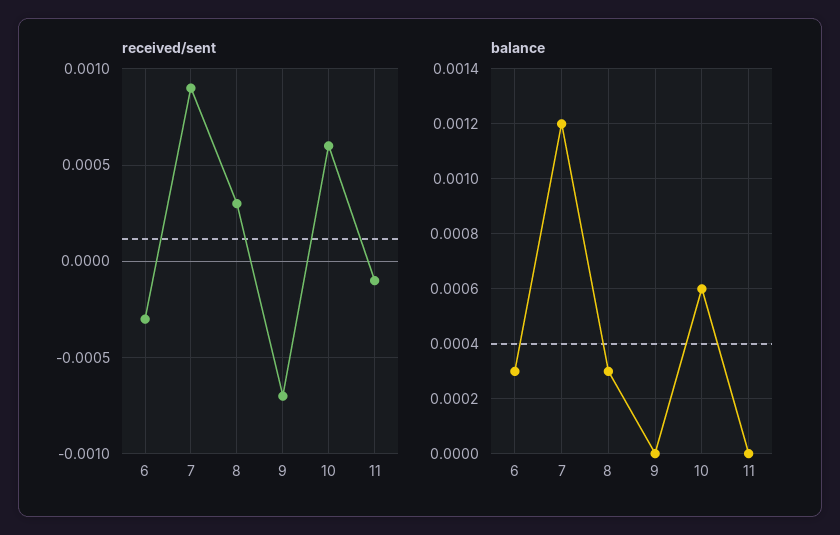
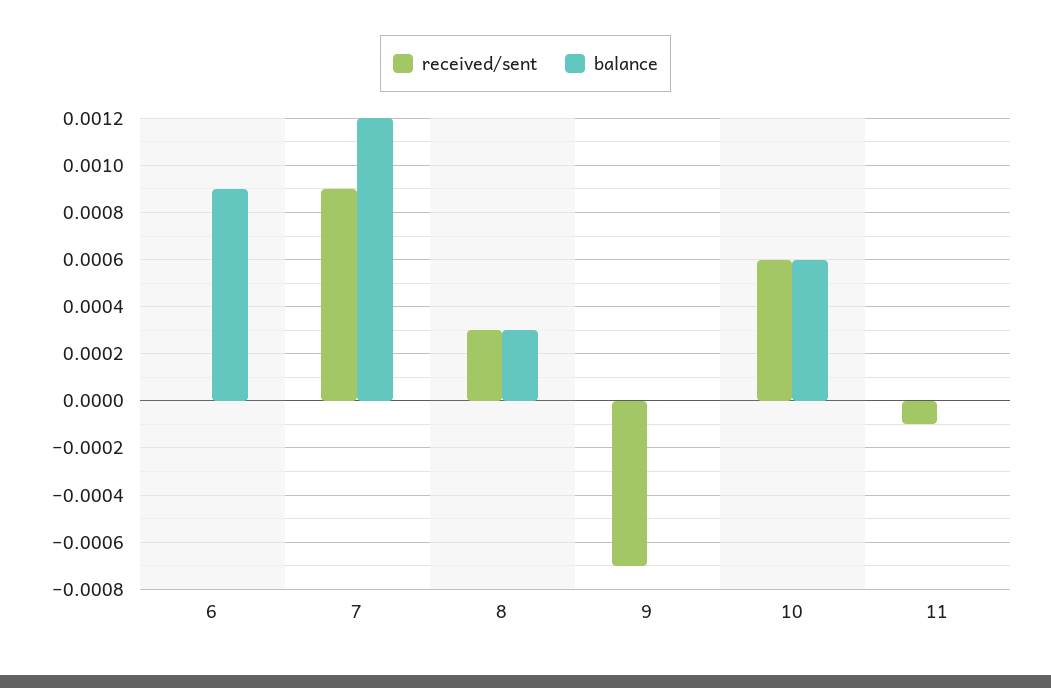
received/sent, 6: -0.0003 -> 0
balance, 6: 0.0003 -> 0.0009

